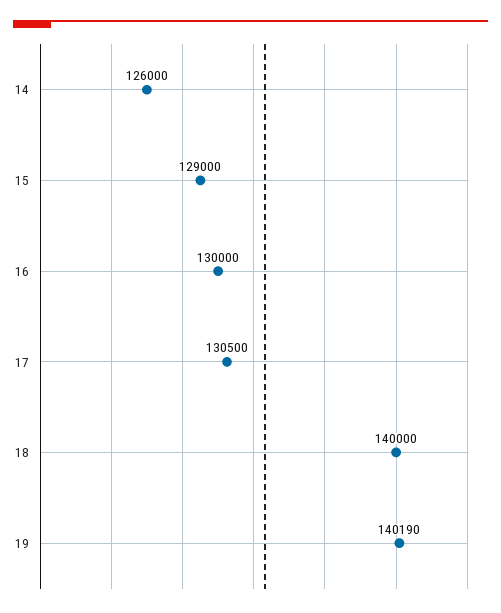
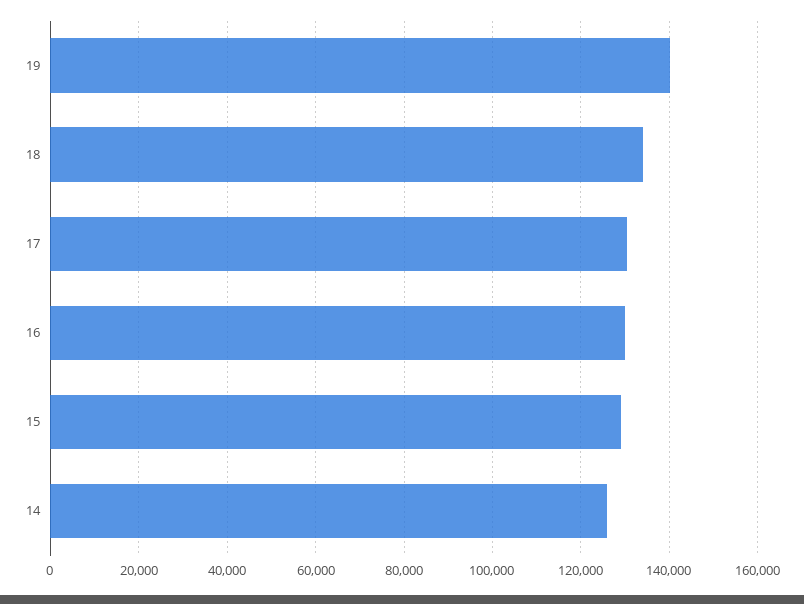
18: 140000 -> 134000

